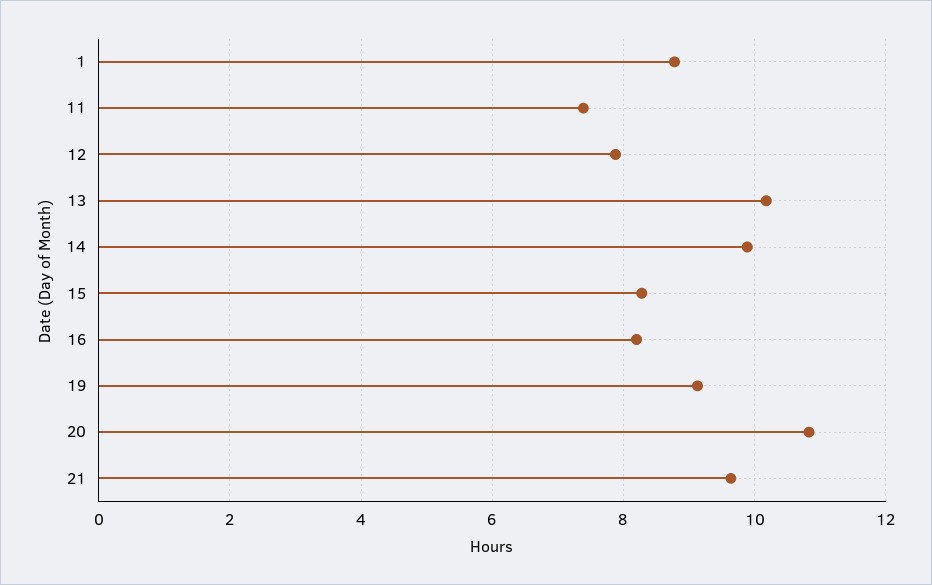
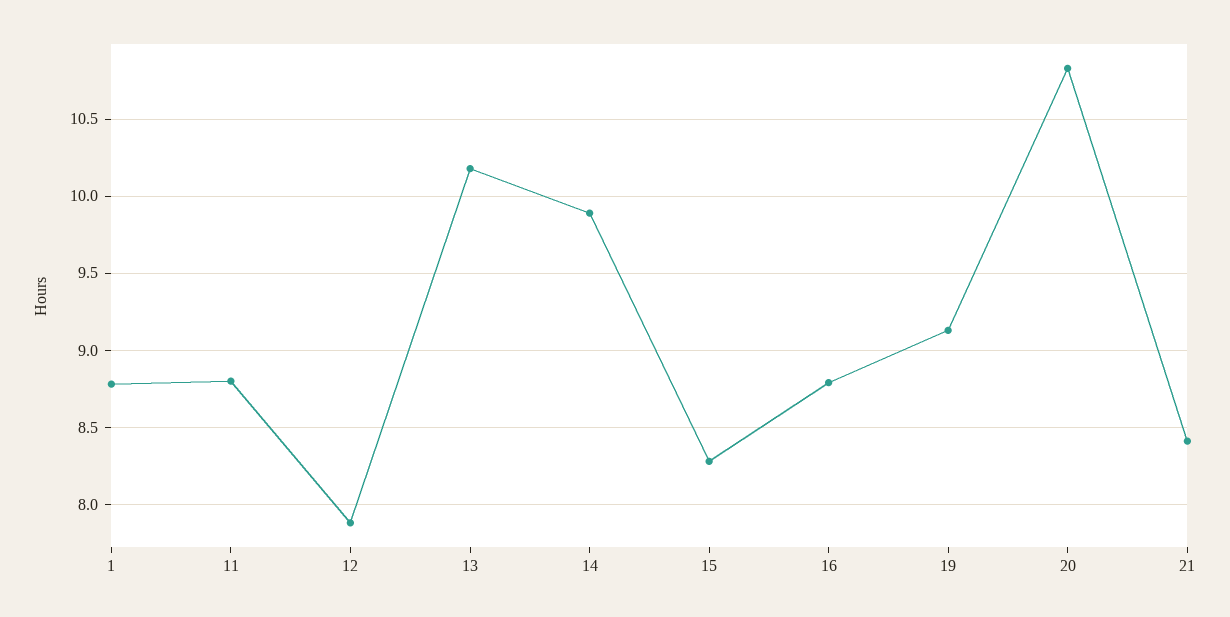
11: 7.4 -> 8.8
16: 8.2 -> 8.8
21: 9.6 -> 8.4

